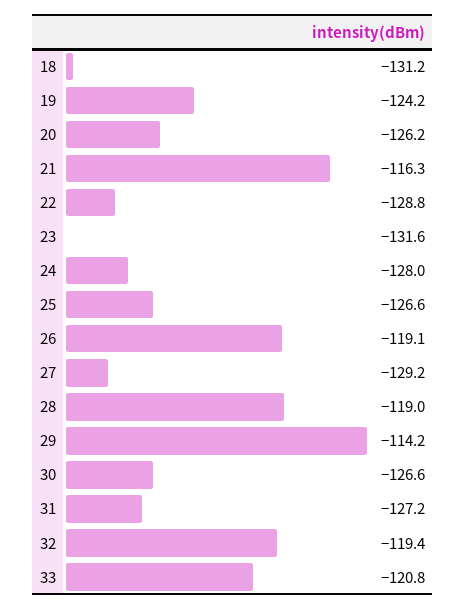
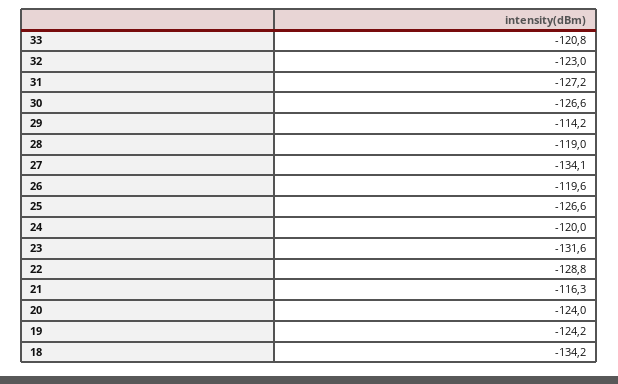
18: -131.2 -> -134.2
20: -126.2 -> -124
24: -128 -> -120
26: -119.1 -> -119.6
27: -129.2 -> -134.1
32: -119.4 -> -123

